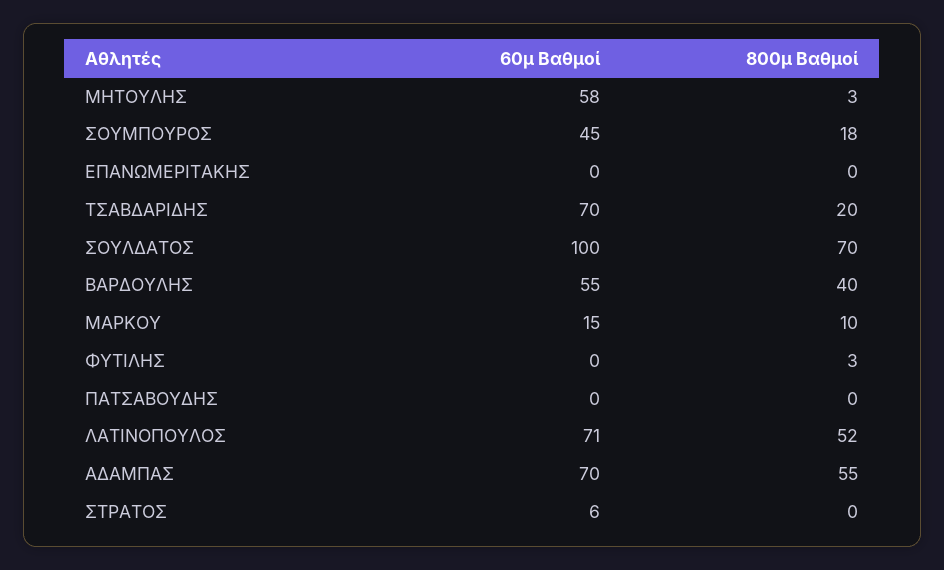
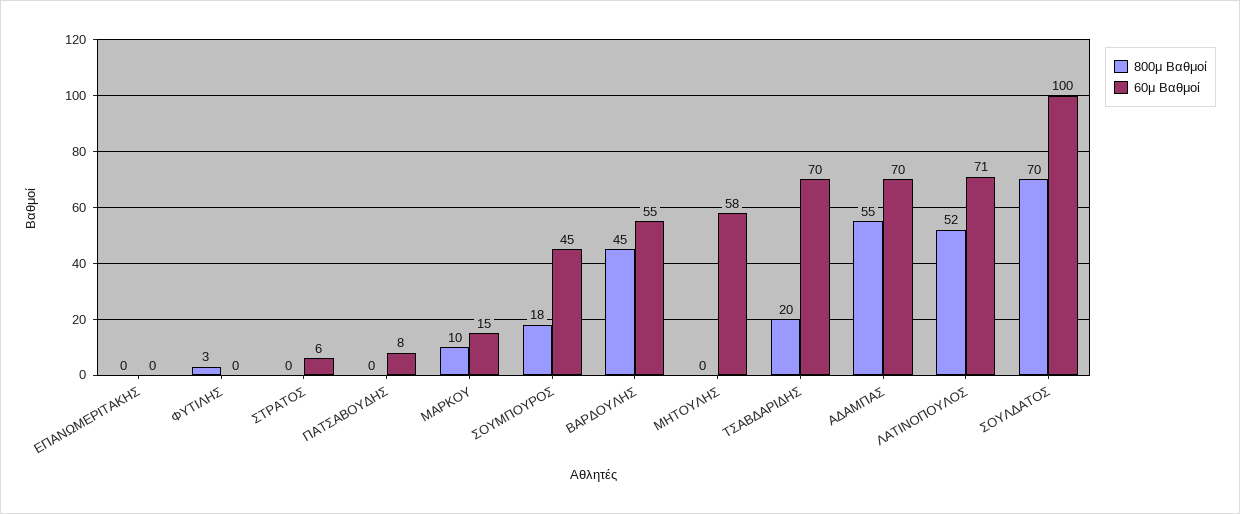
800μ Βαθμοί, ΜΗΤΟΥΛΗΣ: 3 -> 0
800μ Βαθμοί, ΒΑΡΔΟΥΛΗΣ: 40 -> 45
60μ Βαθμοί, ΠΑΤΣΑΒΟΥΔΗΣ: 0 -> 8

